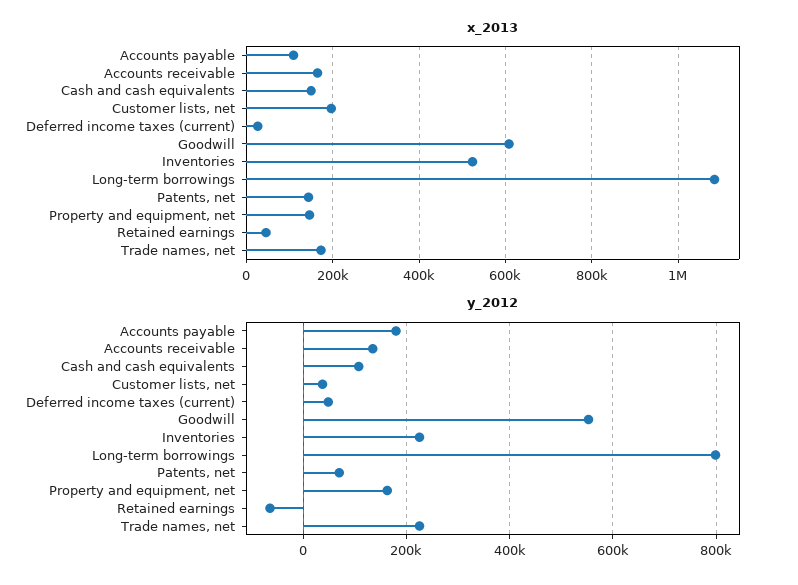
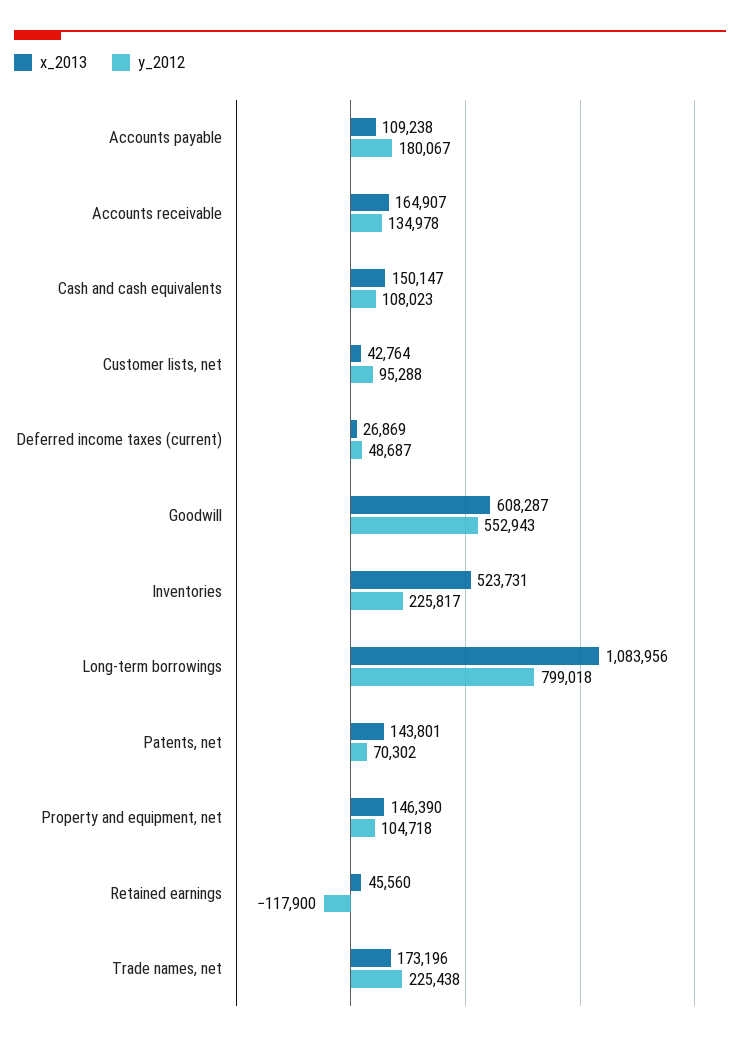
x_2013, Customer lists, net: 200000 -> 42764
y_2012, Customer lists, net: 40000 -> 95288
y_2012, Property and equipment, net: 160000 -> 104718
y_2012, Retained earnings: -60000 -> -117900

